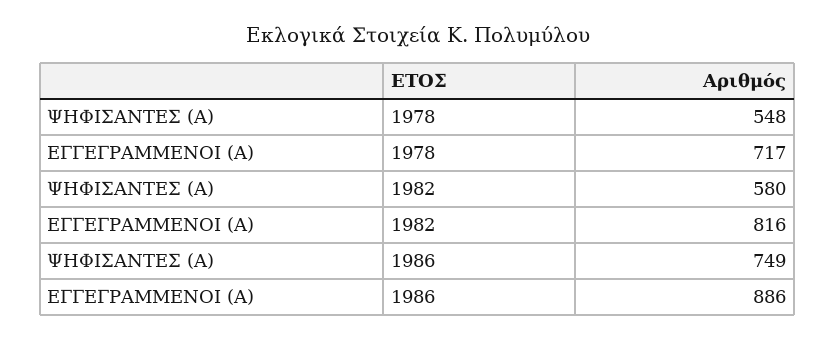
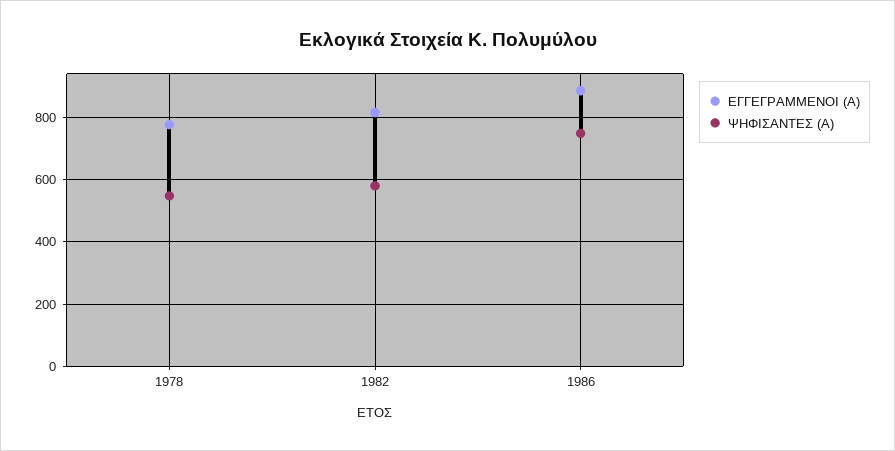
ΕΓΓΕΓΡΑΜΜΕΝΟΙ (Α), 1978: 717 -> 780

